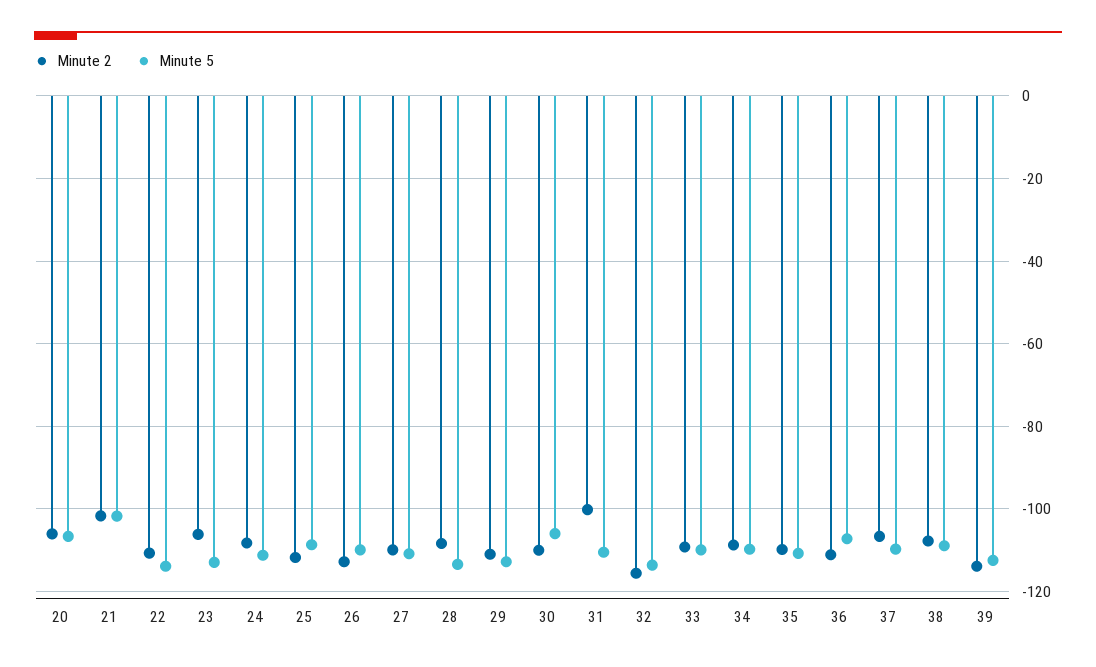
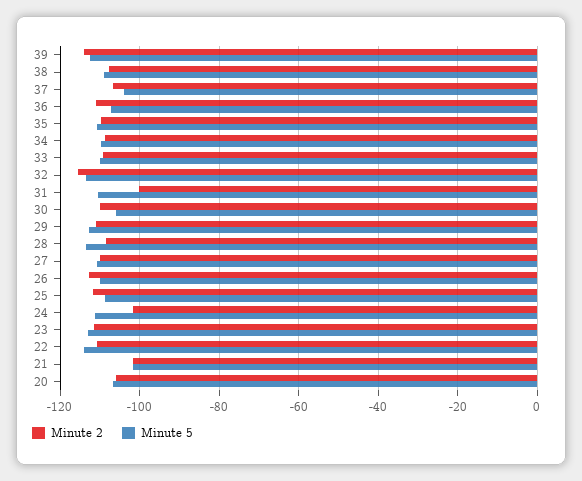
Minute 2, 23: -106 -> -112
Minute 2, 24: -108 -> -102
Minute 5, 37: -110 -> -104

